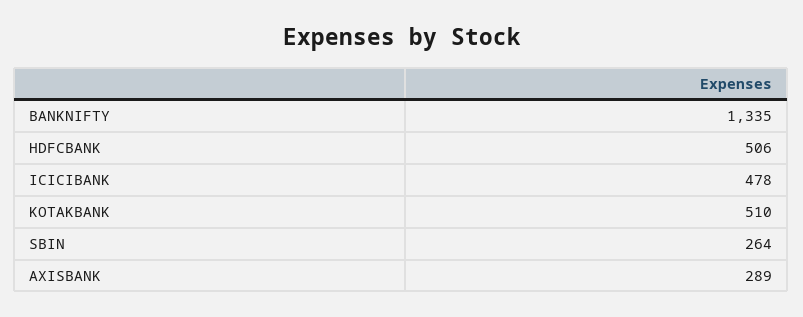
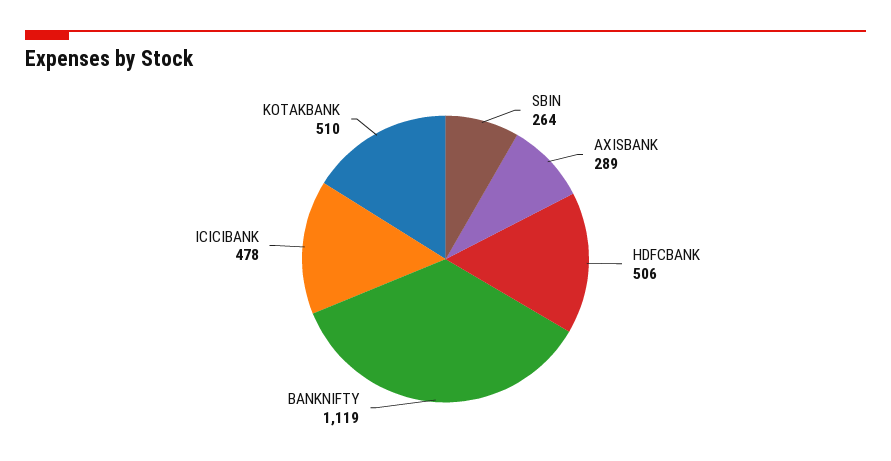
BANKNIFTY: 1335 -> 1119

